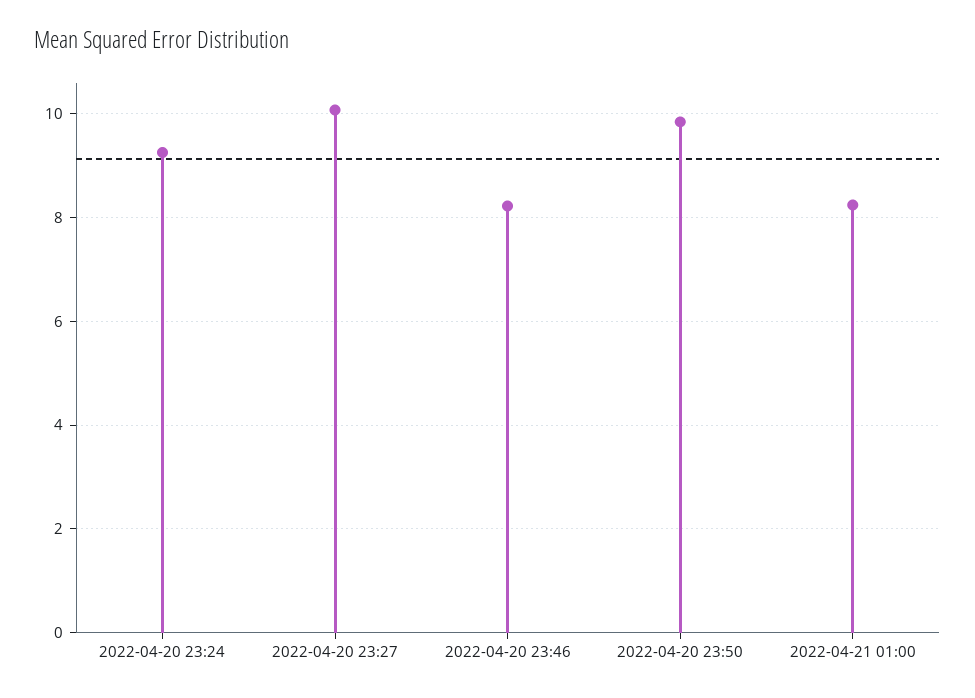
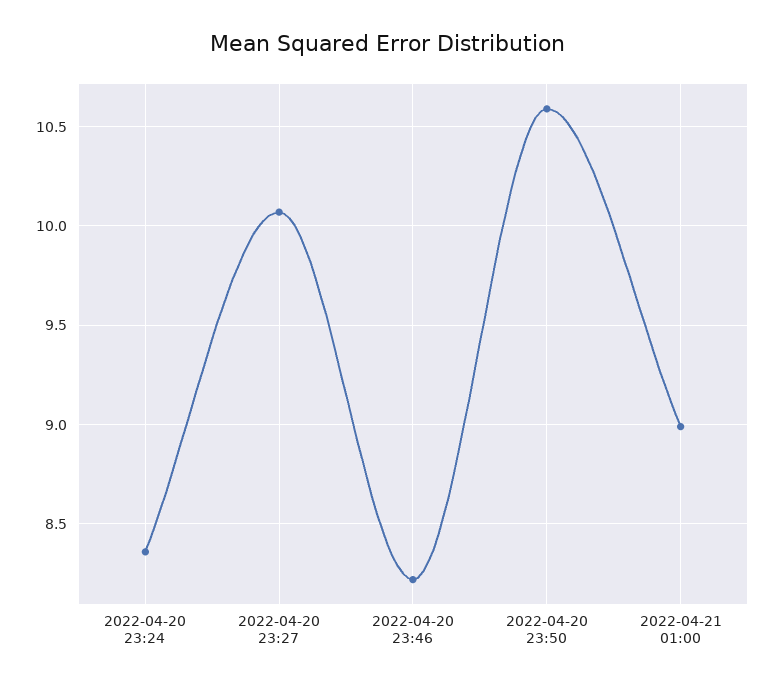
2022-04-20 23:24: 9.2 -> 8.35
2022-04-20 23:50: 9.8 -> 10.6
2022-04-21 01:00: 8.2 -> 9

